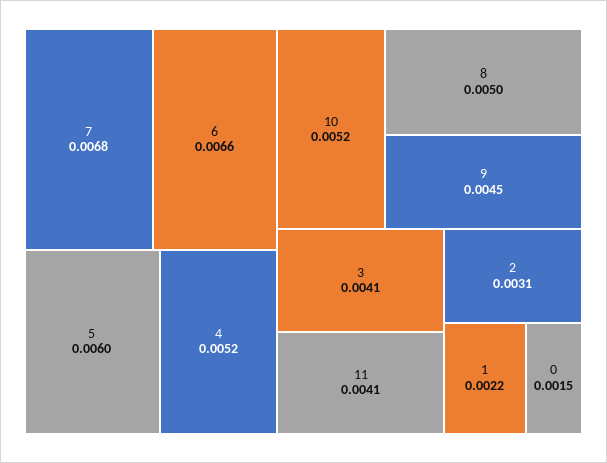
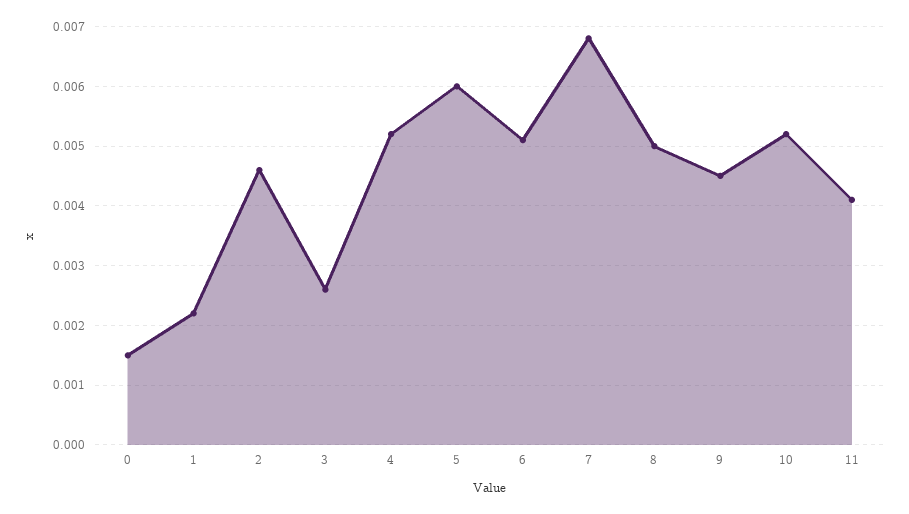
6: 0.0066 -> 0.005
3: 0.0041 -> 0.0025
2: 0.0031 -> 0.0045

